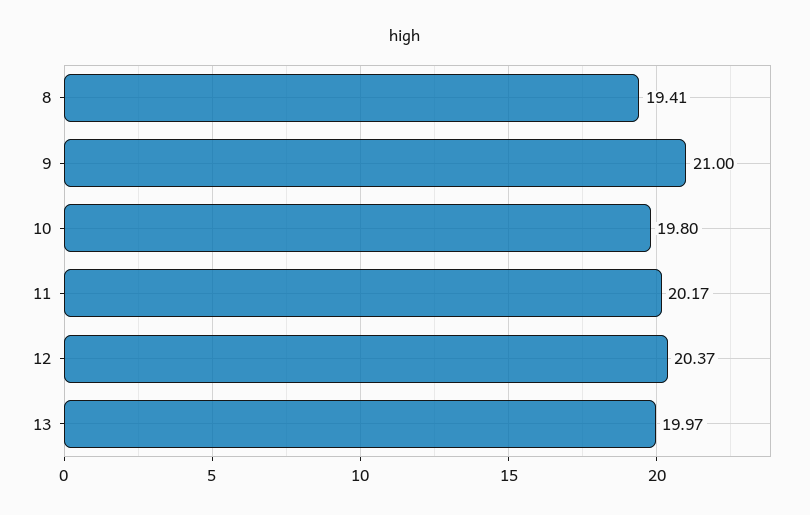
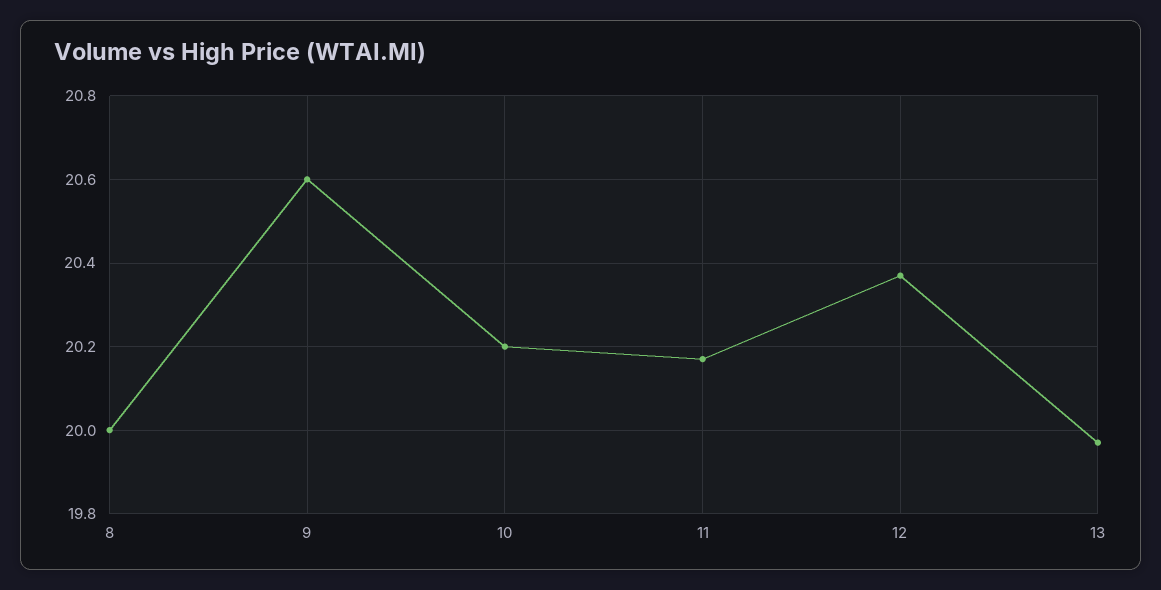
8: 19.41 -> 20
9: 21 -> 20.6
10: 19.8 -> 20.2

